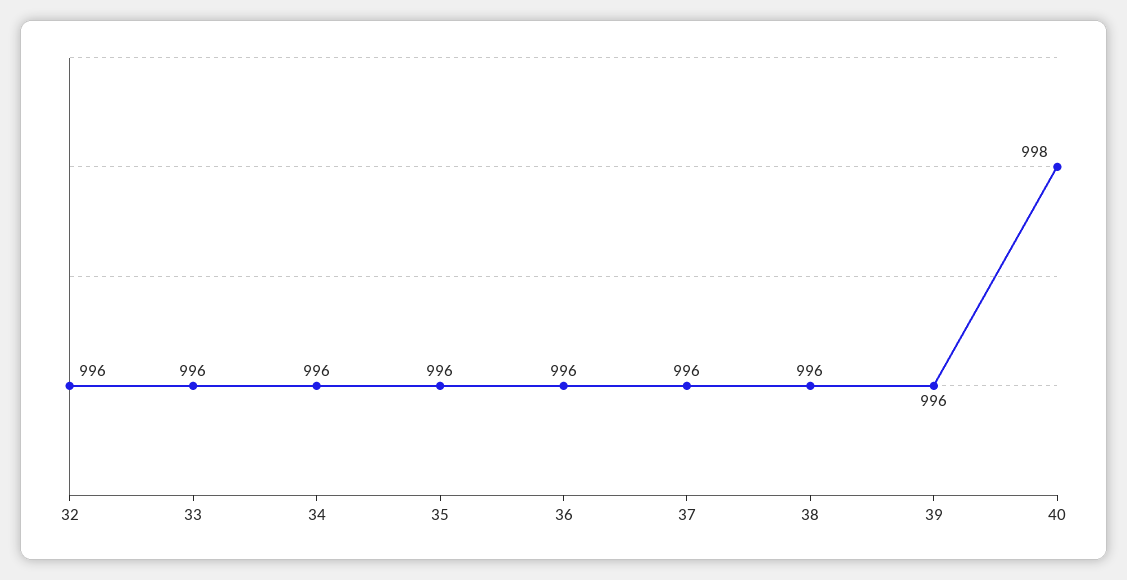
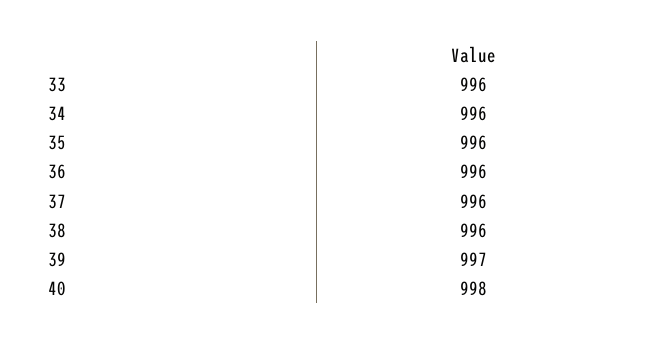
32: 996 -> none
39: 996 -> 997

